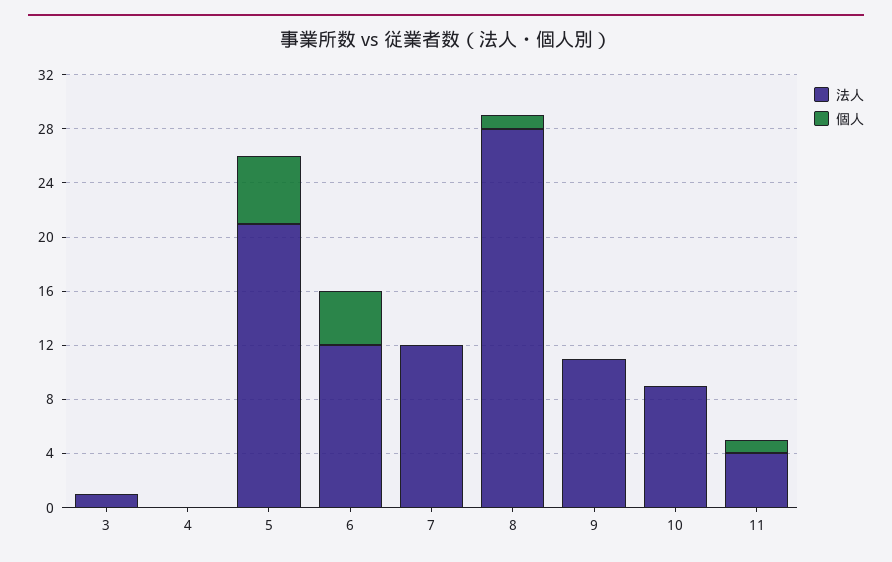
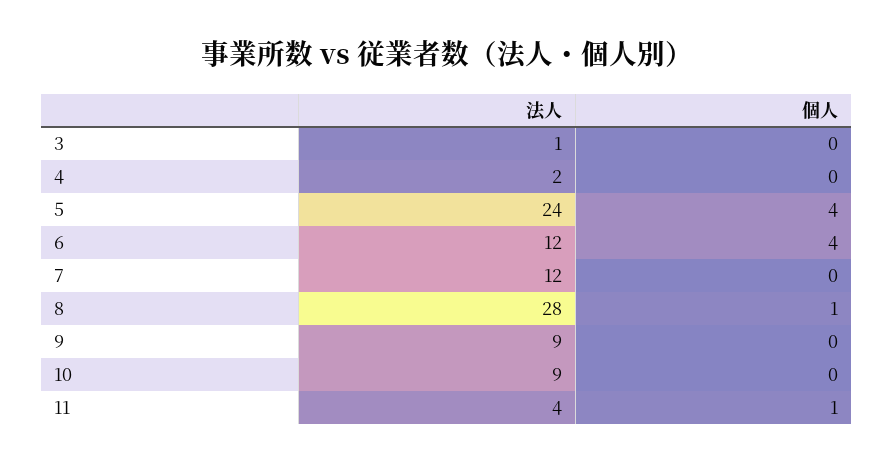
法人, 4: 0 -> 2
法人, 5: 21 -> 24
個人, 5: 5 -> 4
法人, 9: 11 -> 9

